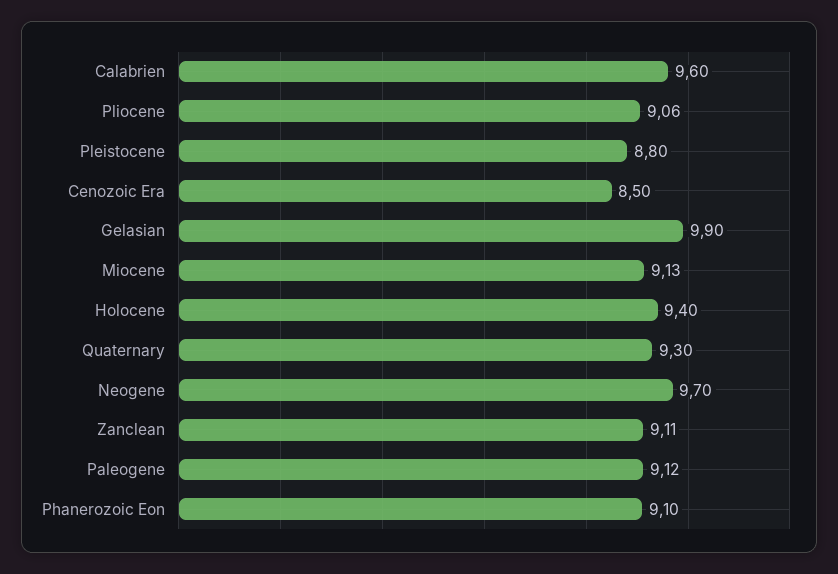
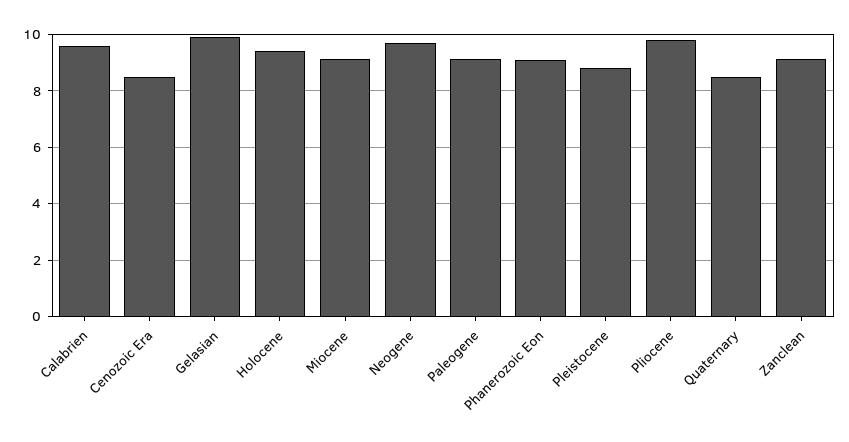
Pliocene: 9.06 -> 9.75
Quaternary: 9.3 -> 8.5

